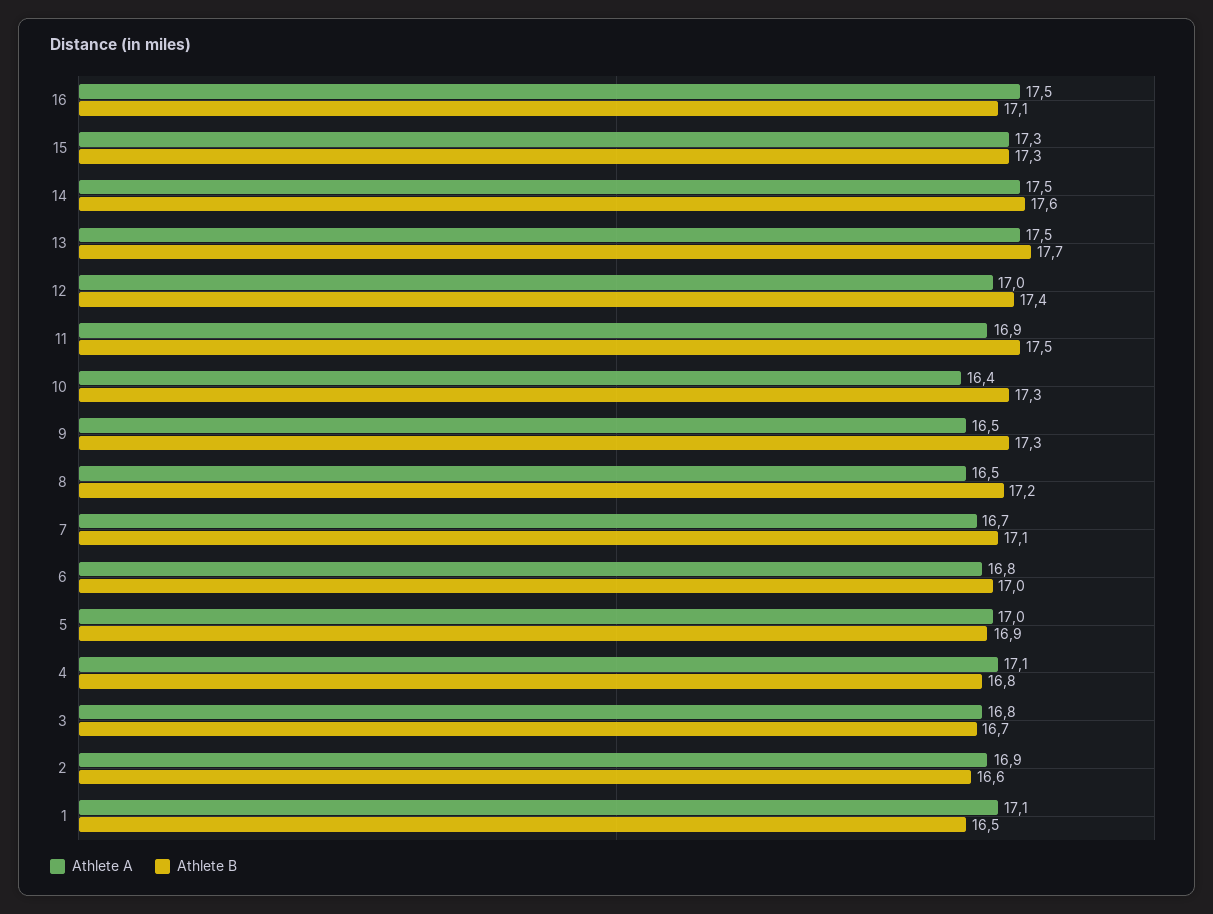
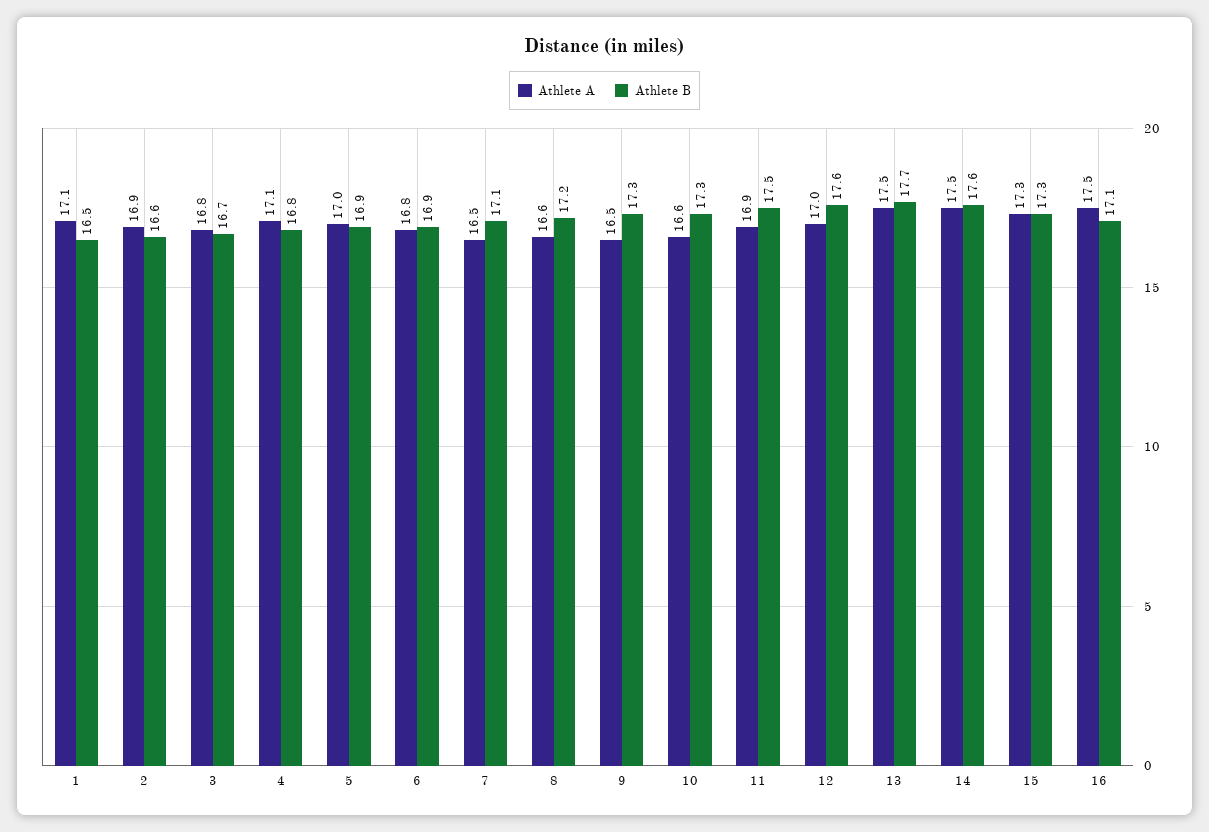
Athlete B, 12: 17.4 -> 17.6
Athlete A, 10: 16.4 -> 16.6
Athlete A, 8: 16.5 -> 16.6
Athlete A, 7: 16.7 -> 16.5
Athlete B, 6: 17 -> 16.9

